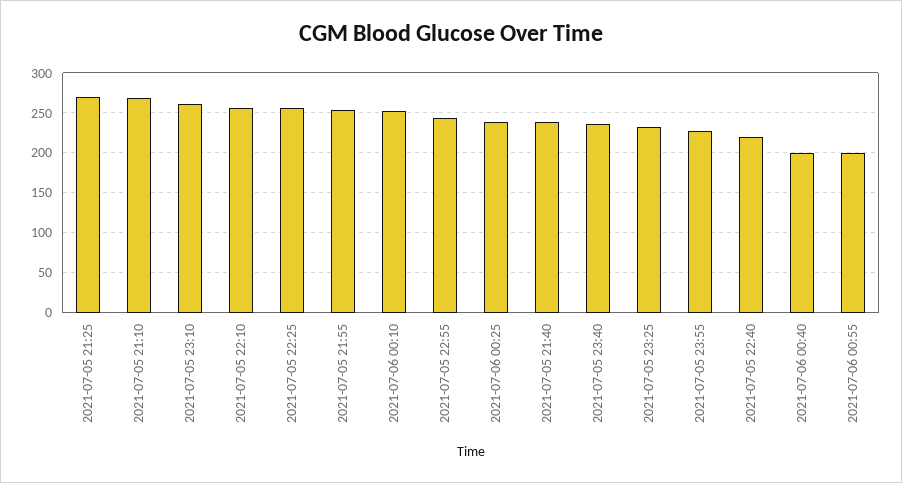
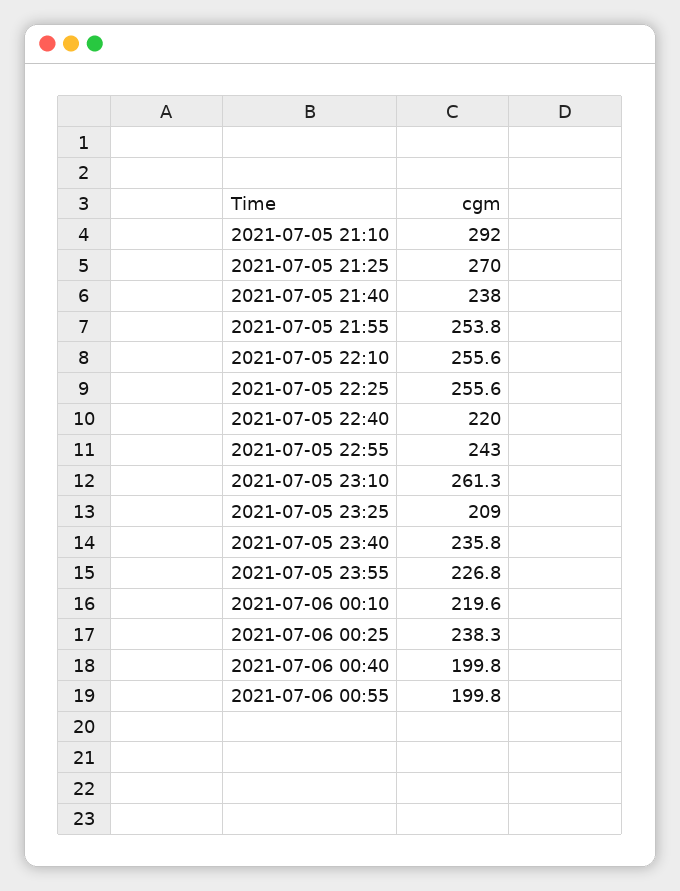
2021-07-05 21:10: 270 -> 292
2021-07-06 00:10: 250 -> 219.6
2021-07-05 23:25: 230 -> 209

